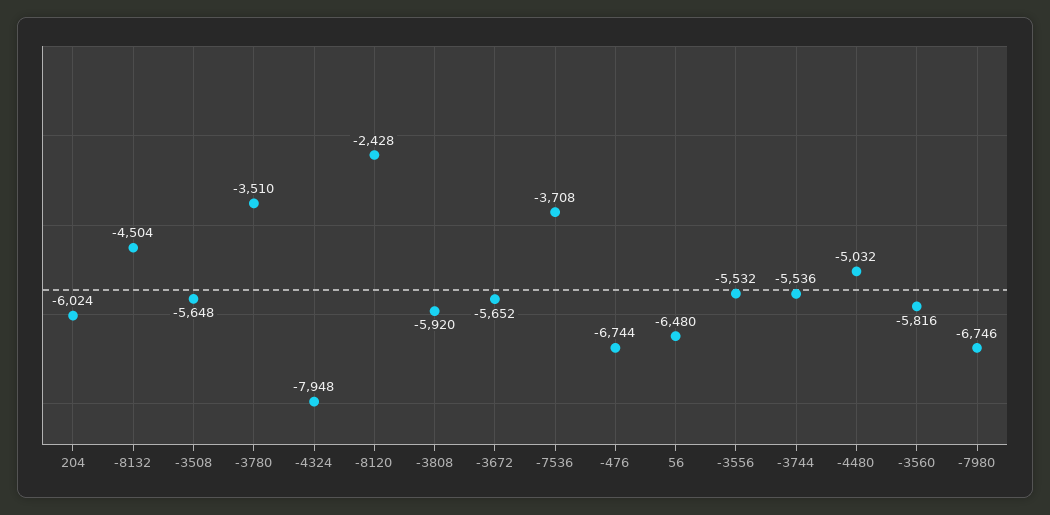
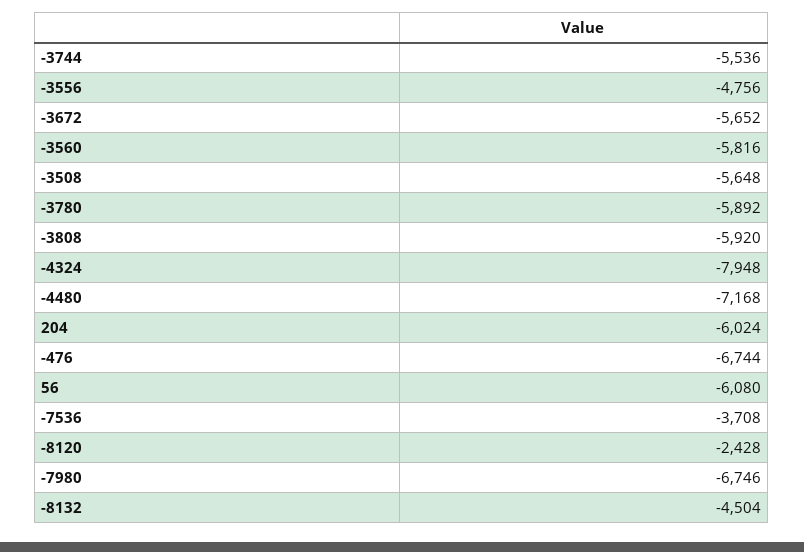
-3780: -3510 -> -5892
56: -6480 -> -6080
-3556: -5532 -> -4756
-4480: -5032 -> -7168

